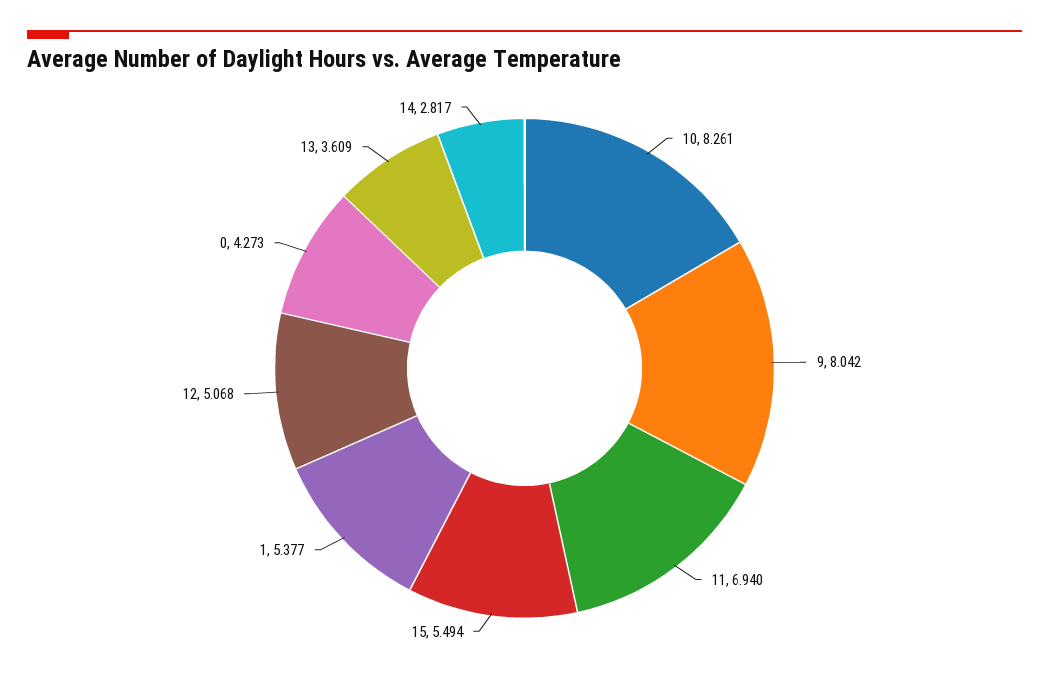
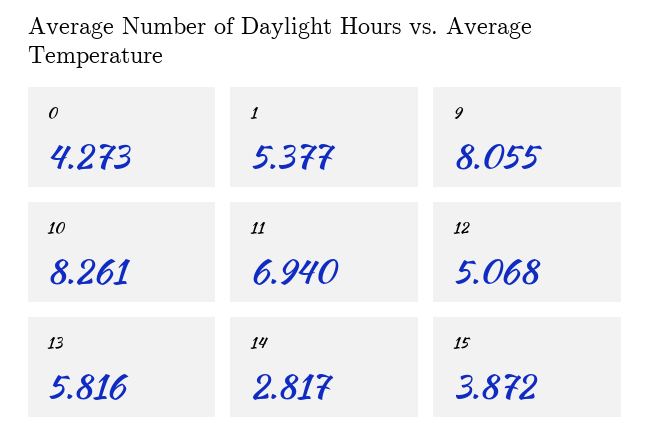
9: 8.042 -> 8.055
15: 5.494 -> 3.872
13: 3.609 -> 5.816

